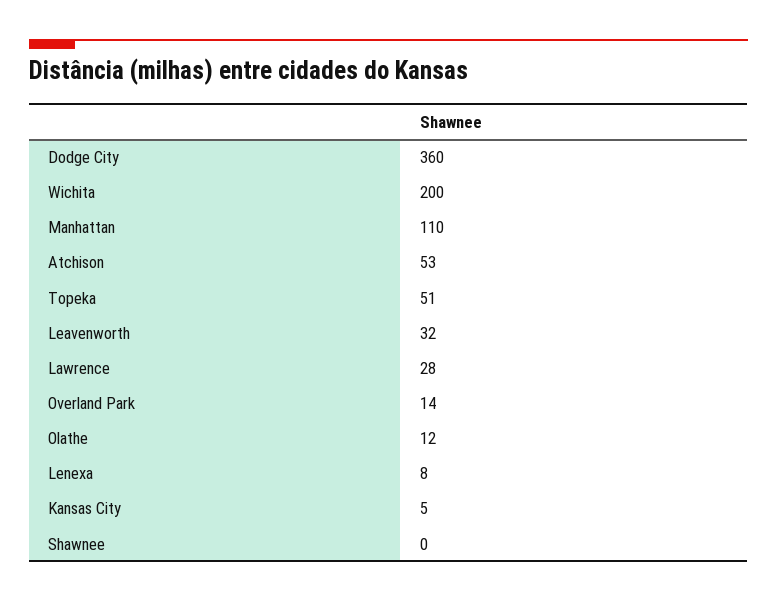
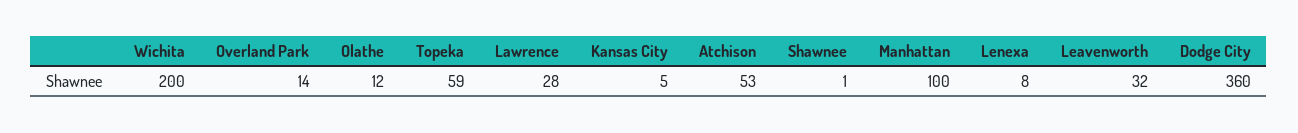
Manhattan: 110 -> 100
Topeka: 51 -> 59
Shawnee: 0 -> 1

